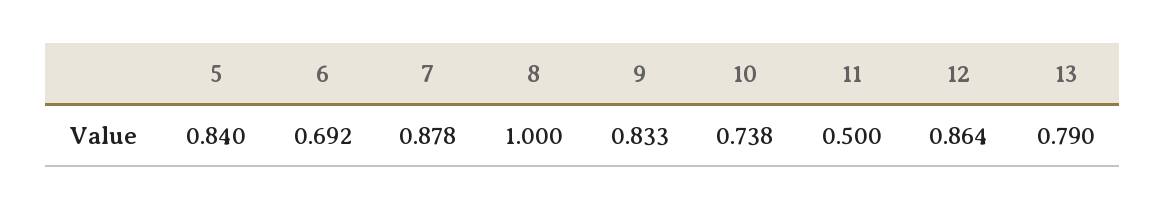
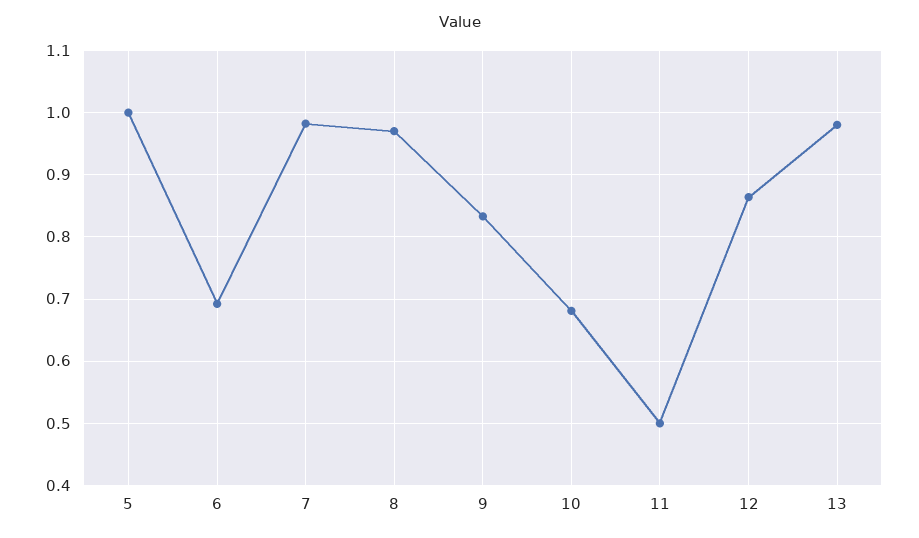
5: 0.84 -> 1
7: 0.878 -> 0.98
8: 1 -> 0.97
10: 0.738 -> 0.68
13: 0.79 -> 0.98

